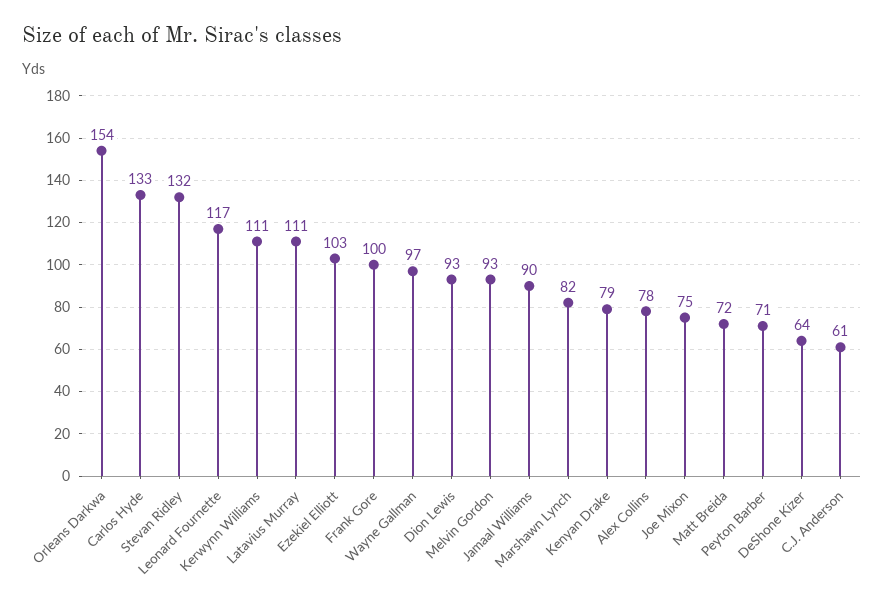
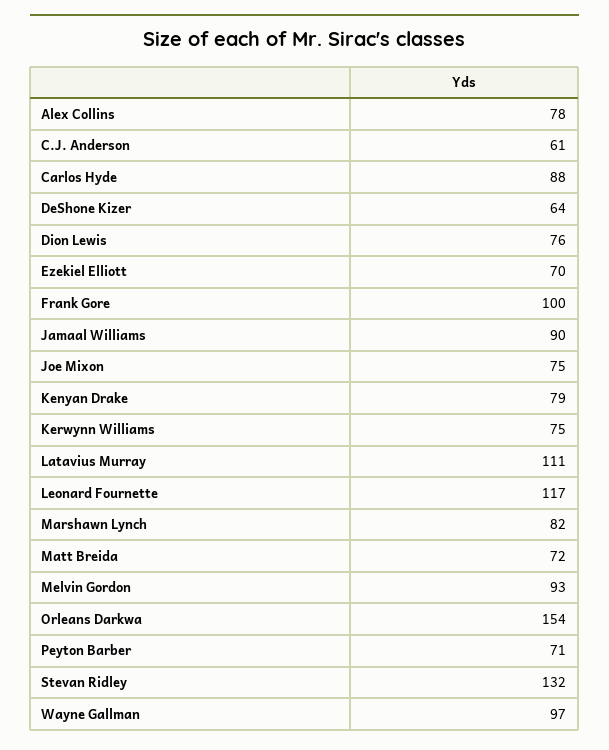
Carlos Hyde: 133 -> 88
Kerwynn Williams: 111 -> 75
Ezekiel Elliott: 103 -> 70
Dion Lewis: 93 -> 76

